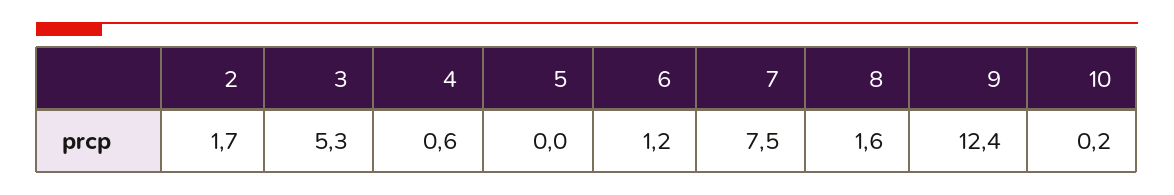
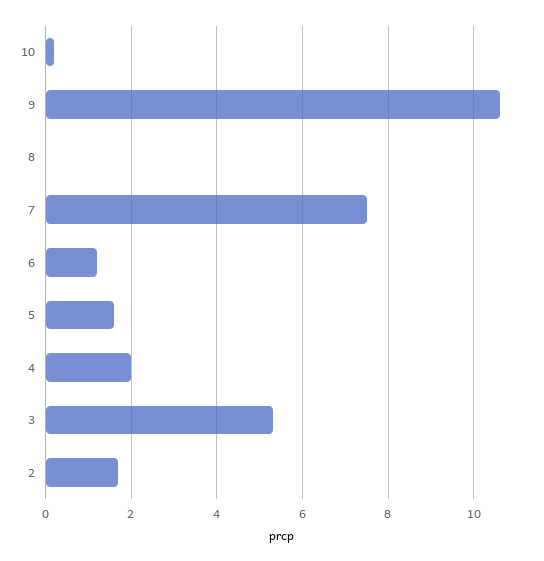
4: 0.6 -> 2
5: 0 -> 1.5
8: 1.6 -> 0
9: 12.4 -> 10.5

